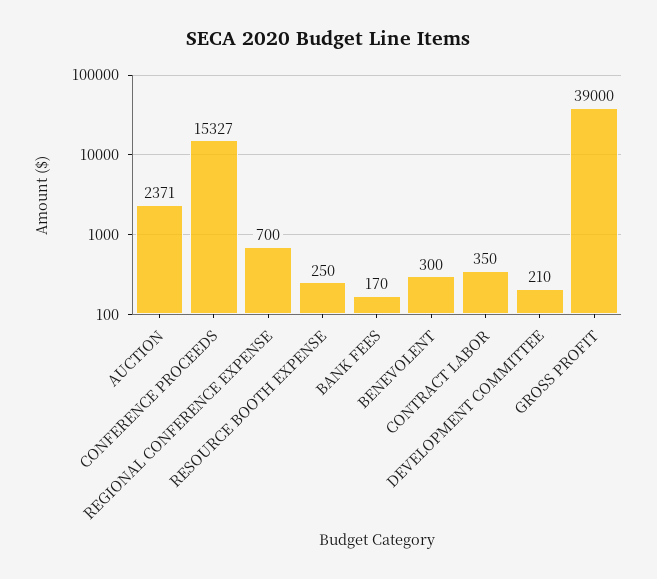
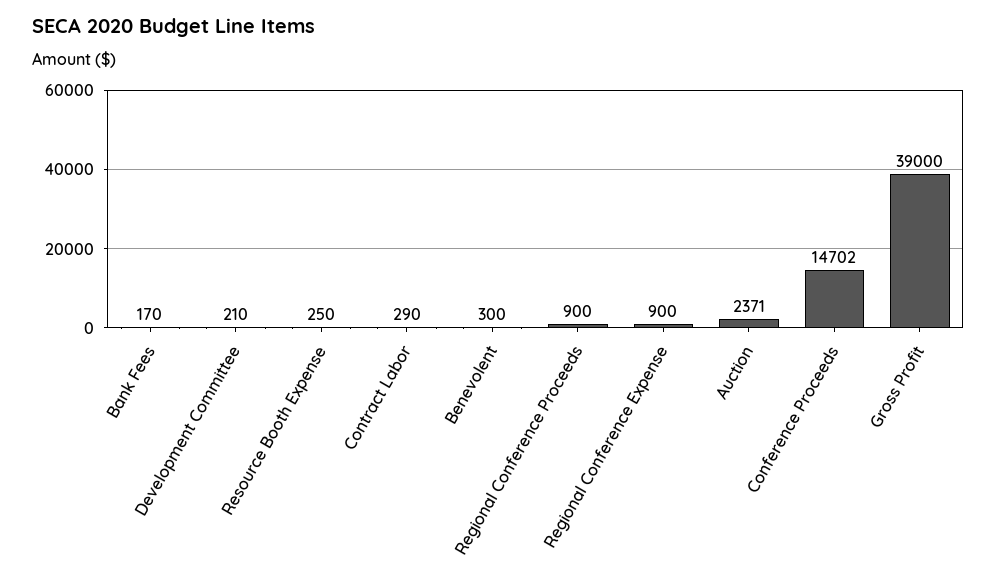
CONFERENCE PROCEEDS: 15327 -> 14702
REGIONAL CONFERENCE EXPENSE: 700 -> 900
CONTRACT LABOR: 350 -> 290
Regional Conference Proceeds: none -> 900

